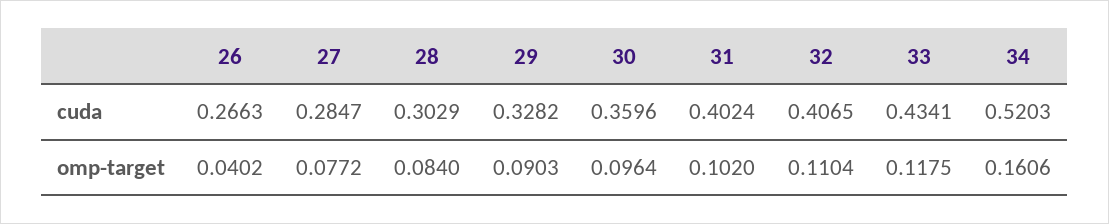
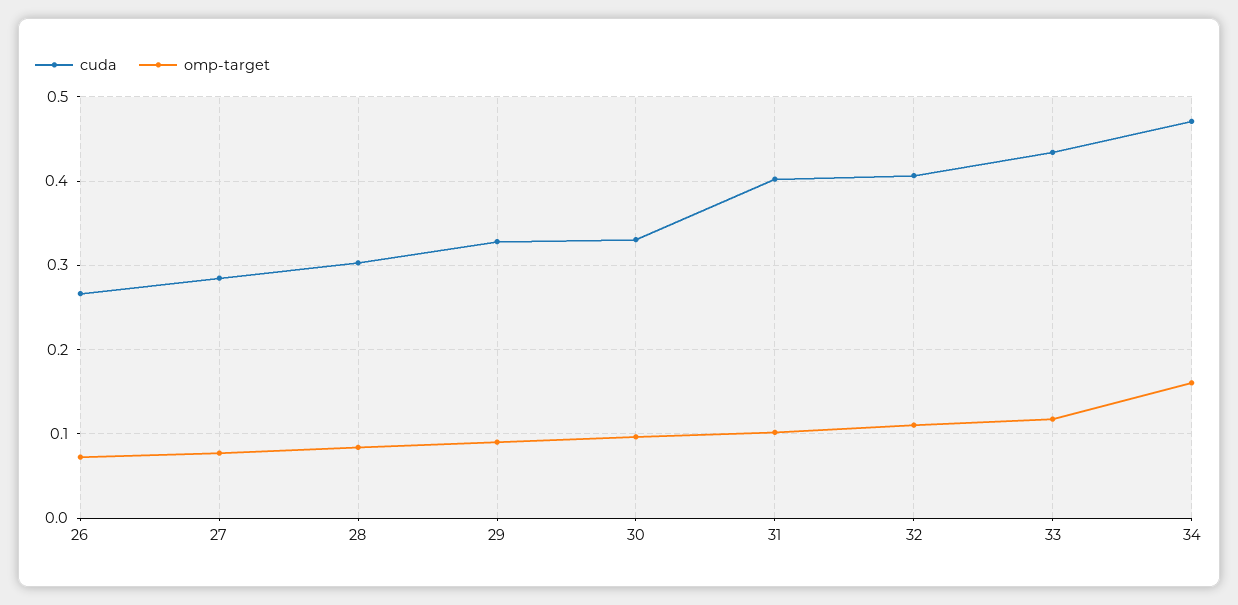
cuda, 30: 0.3596 -> 0.33
cuda, 34: 0.5203 -> 0.47
omp-target, 26: 0.0402 -> 0.07

